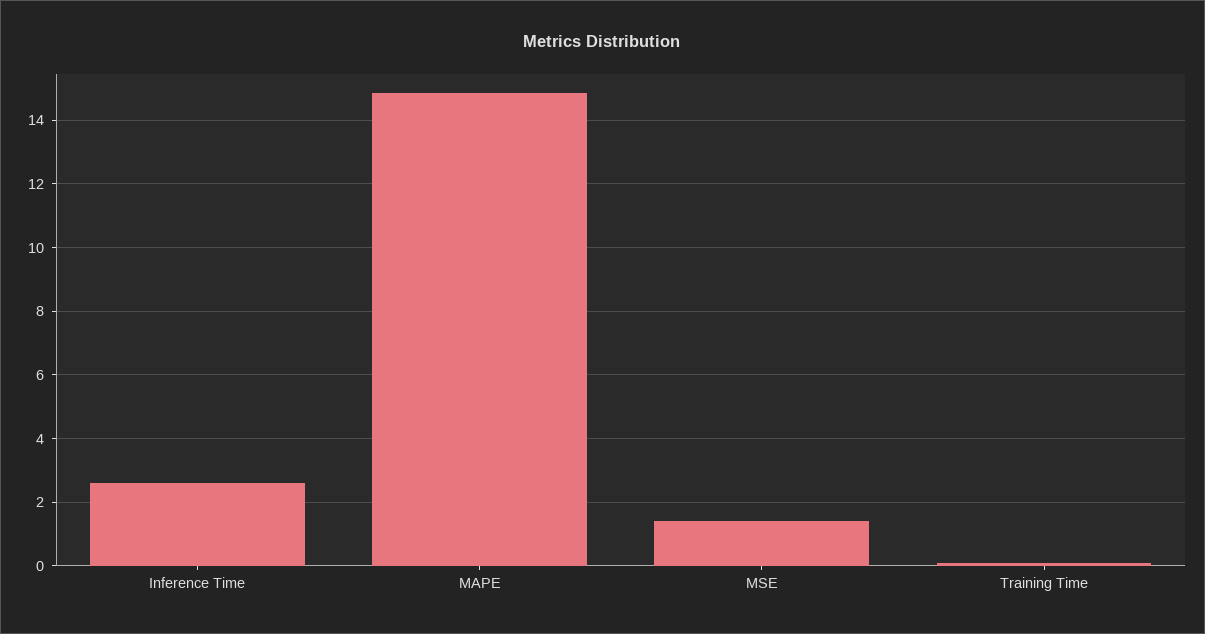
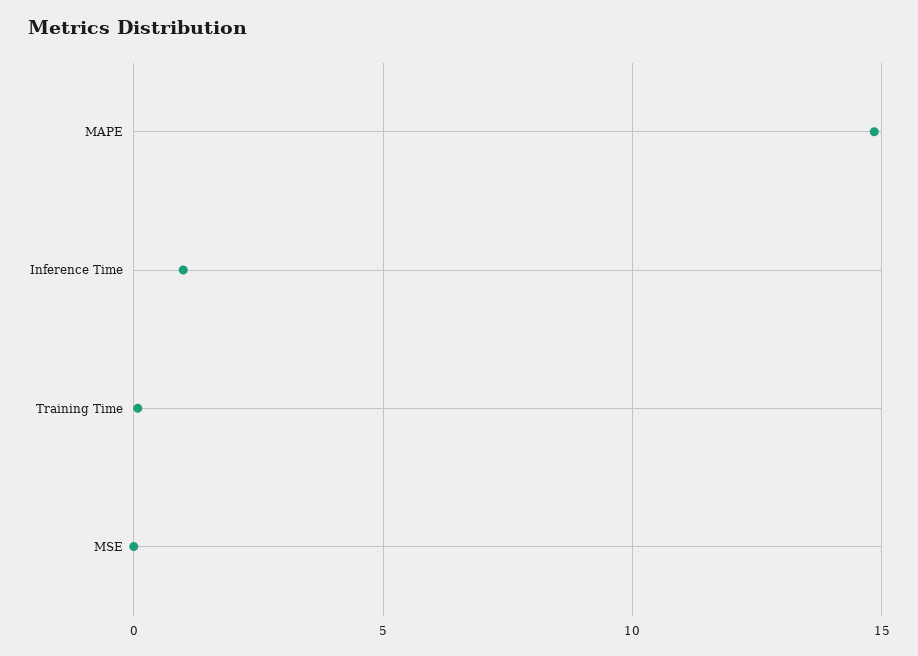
Inference Time: 2.6 -> 1
MSE: 1.4 -> 0

